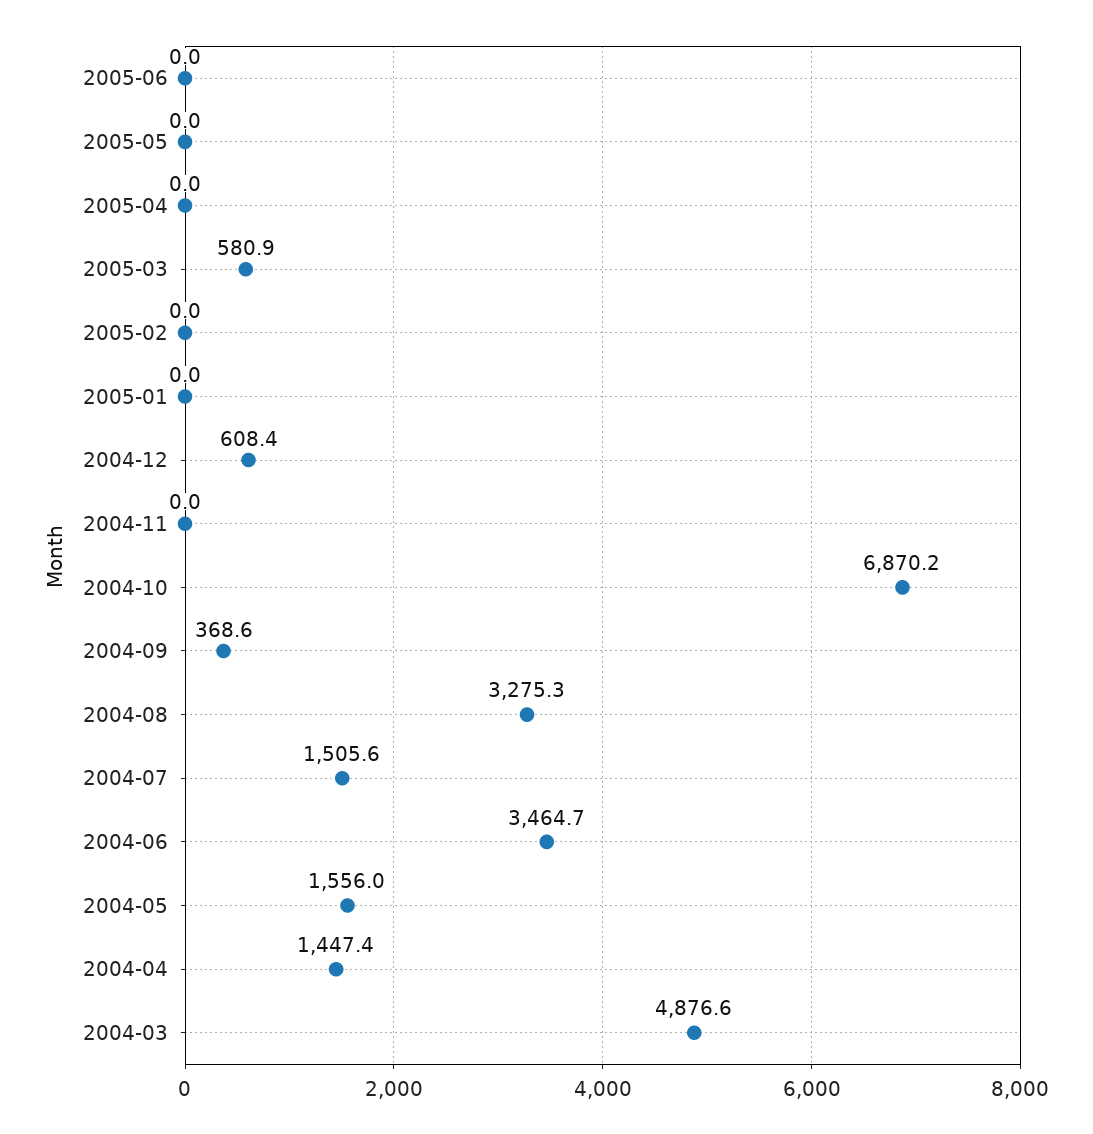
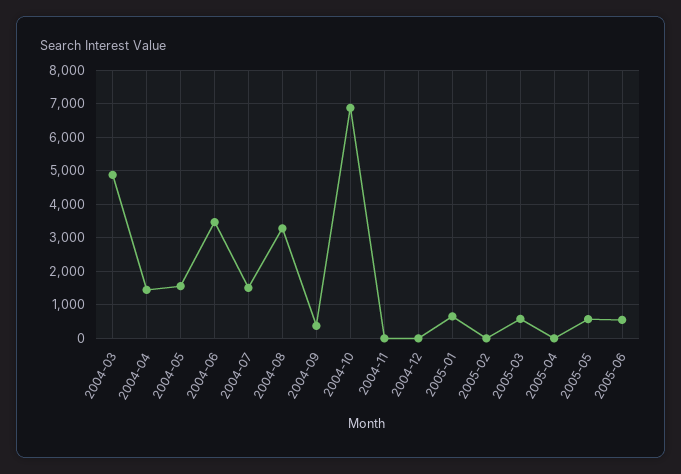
2005-06: 0 -> 600
2005-05: 0 -> 600
2005-01: 0 -> 600
2004-12: 608.4 -> 0

